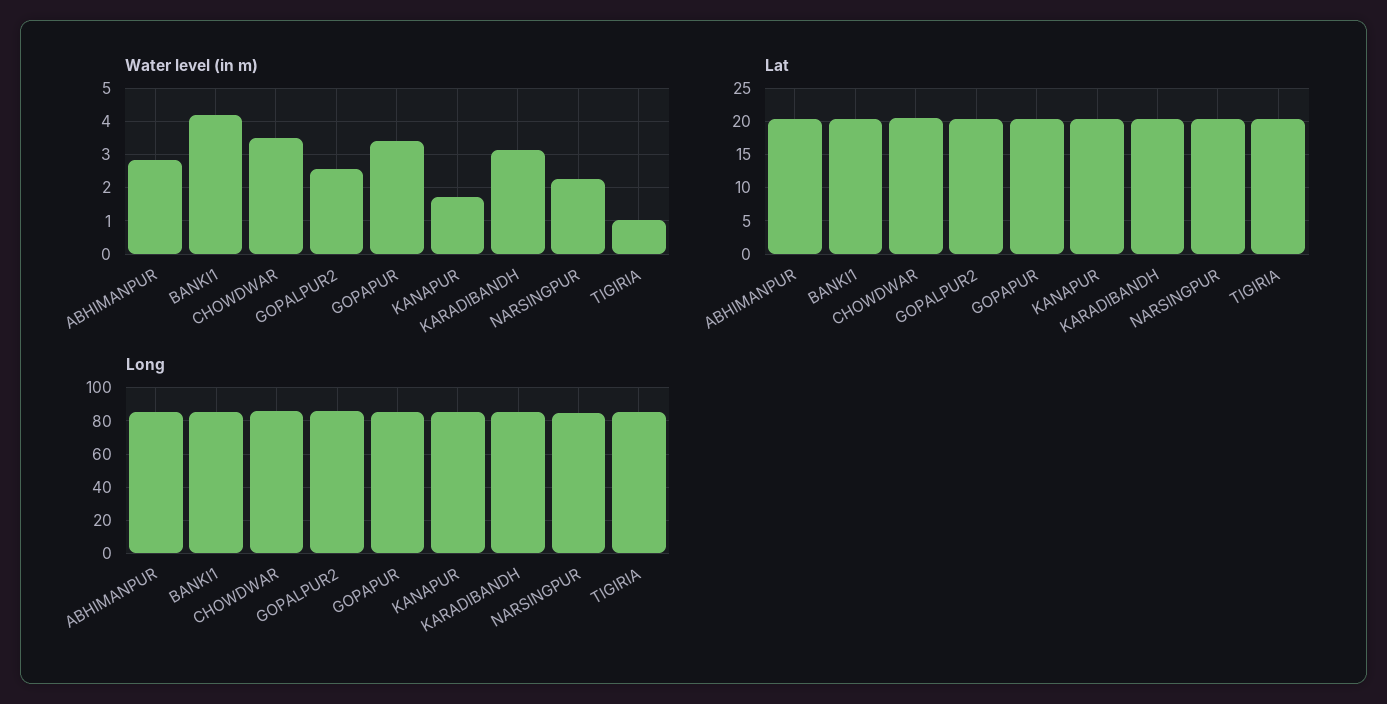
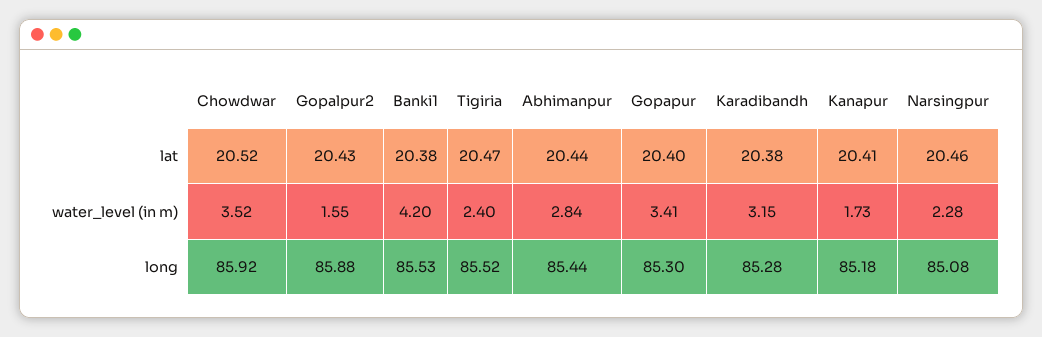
Water level (in m), GOPALPUR2: 2.6 -> 1.55
Water level (in m), TIGIRIA: 1 -> 2.4

